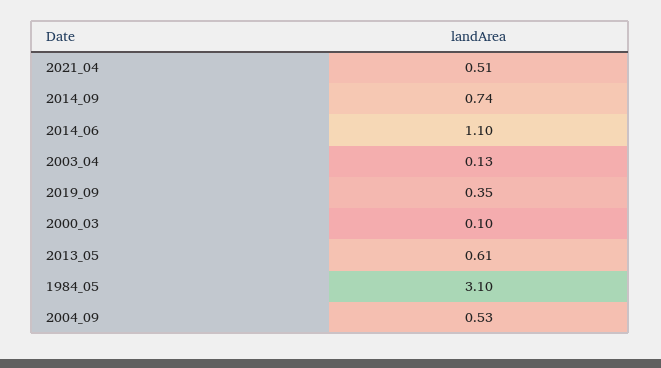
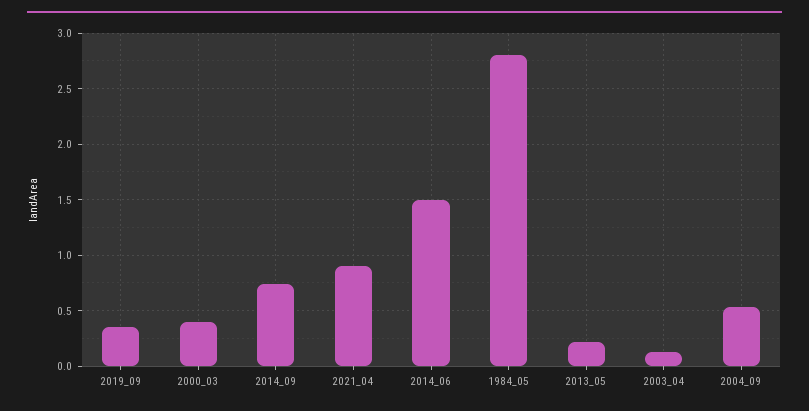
2021_04: 0.51 -> 0.9
2014_06: 1.1 -> 1.5
2000_03: 0.1 -> 0.4
2013_05: 0.61 -> 0.2
1984_05: 3.1 -> 2.8

